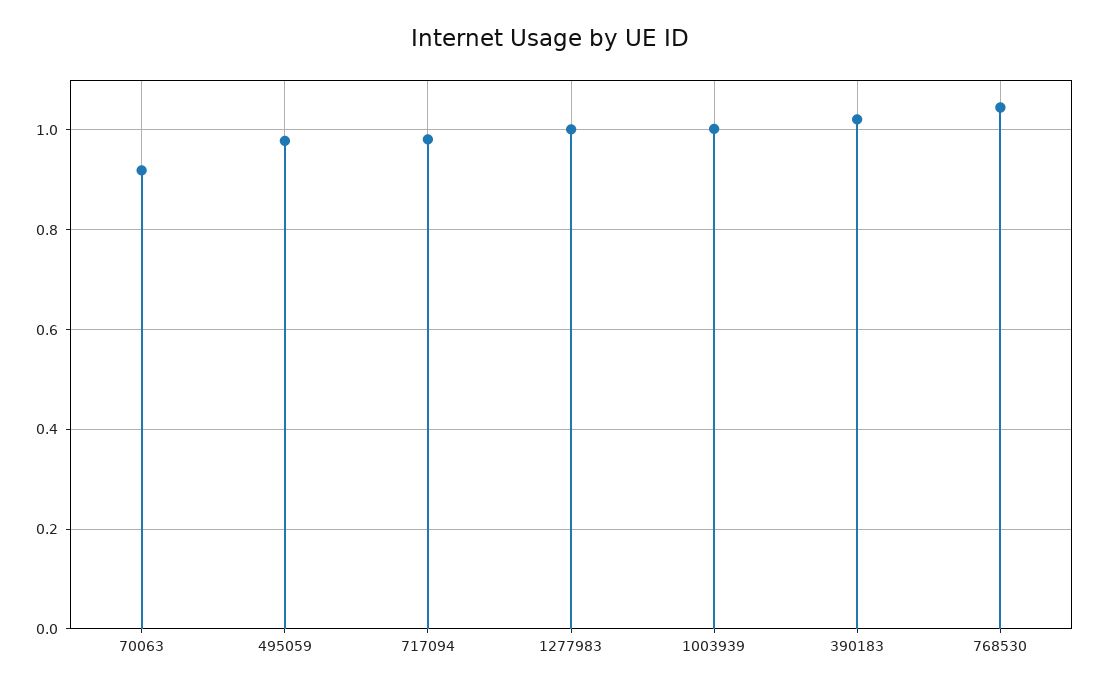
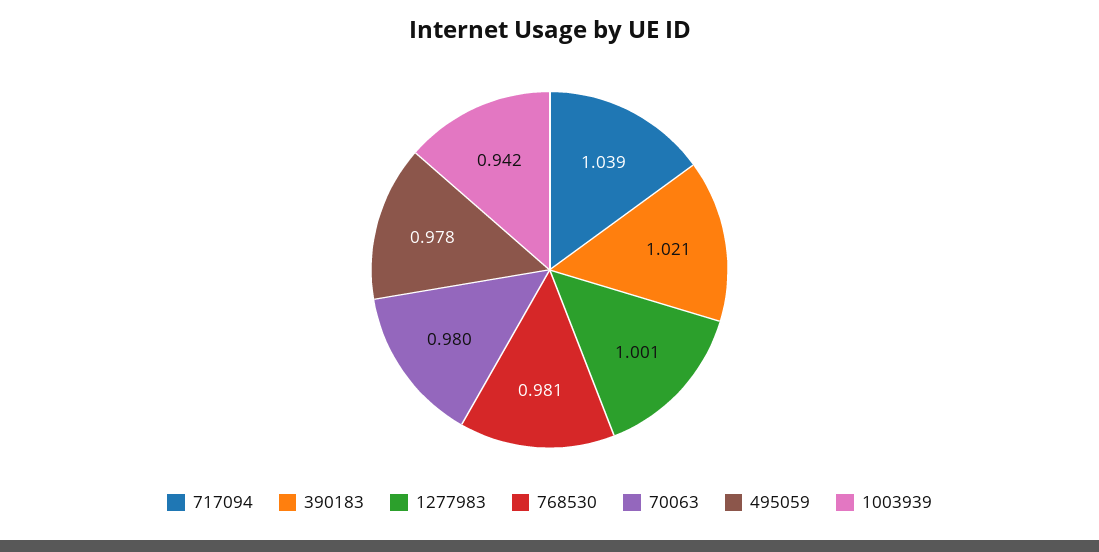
70063: 0.92 -> 0.98
717094: 0.98 -> 1.039
1003939: 1 -> 0.942
768530: 1.04 -> 0.981

